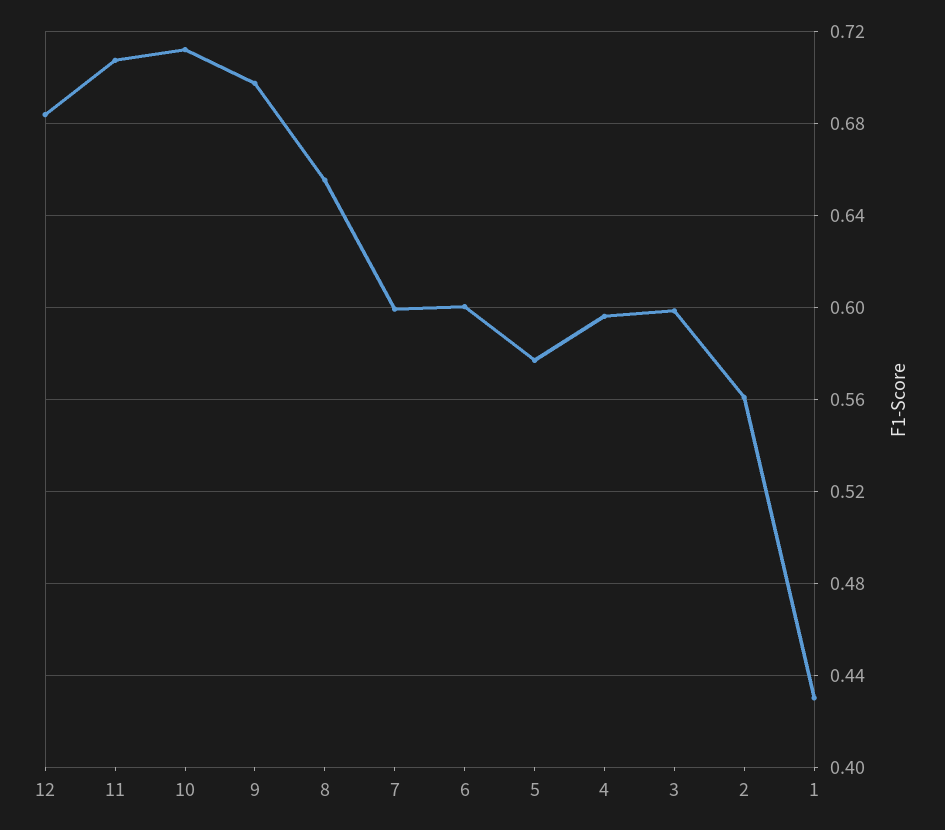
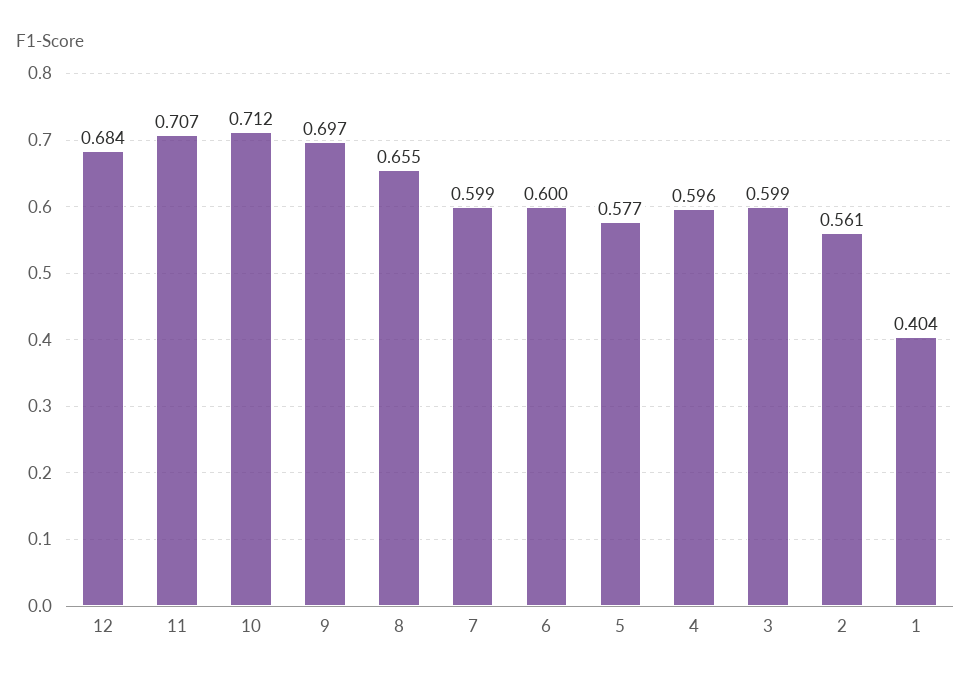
1: 0.43 -> 0.404

